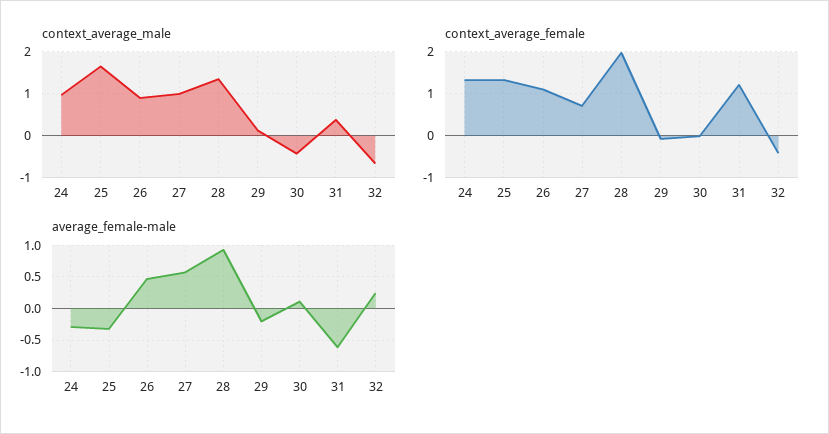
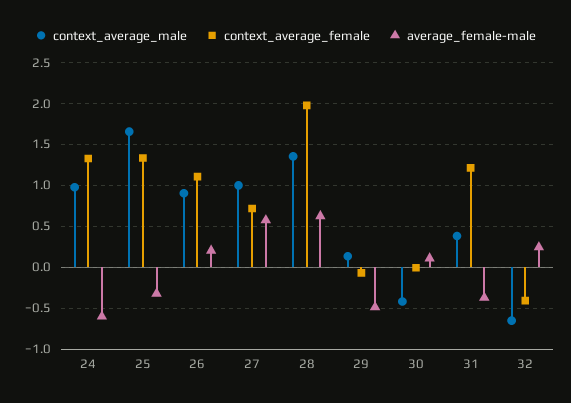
average_female-male, 24: -0.3 -> -0.6
average_female-male, 26: 0.5 -> 0.2
average_female-male, 28: 0.9 -> 0.6
average_female-male, 29: -0.2 -> -0.5
average_female-male, 31: -0.6 -> -0.4

